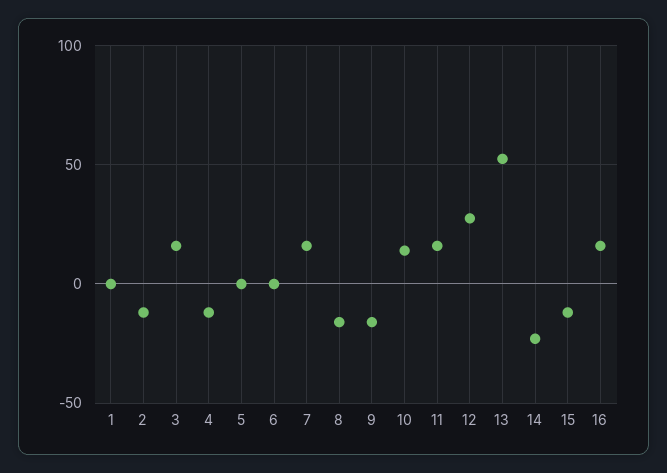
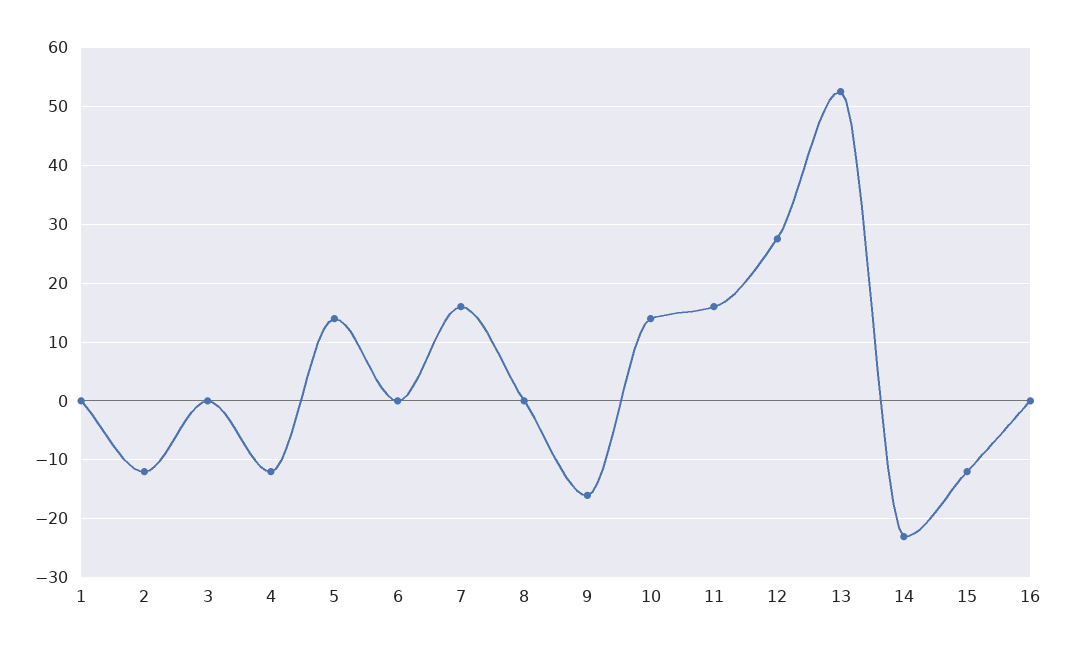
3: 15 -> 0
5: 0 -> 14
8: -15 -> 0
16: 15 -> 0

